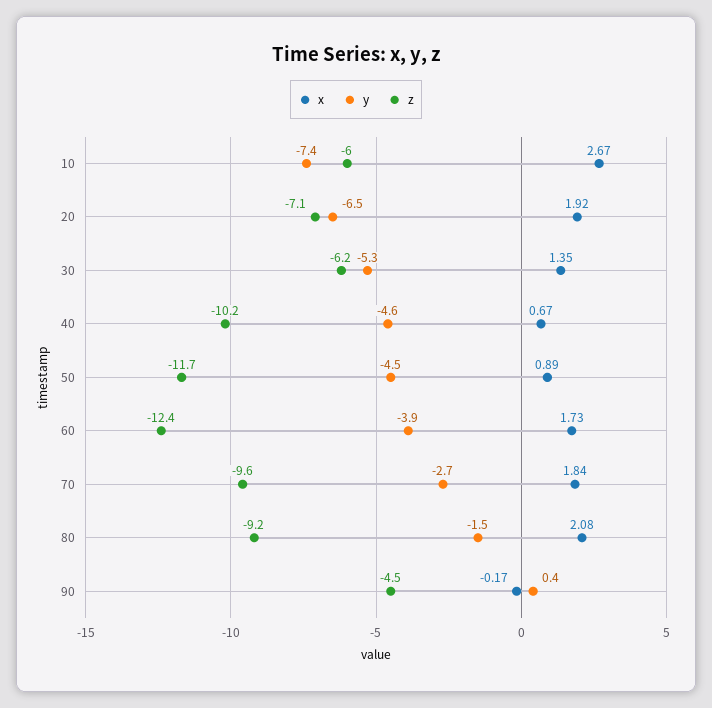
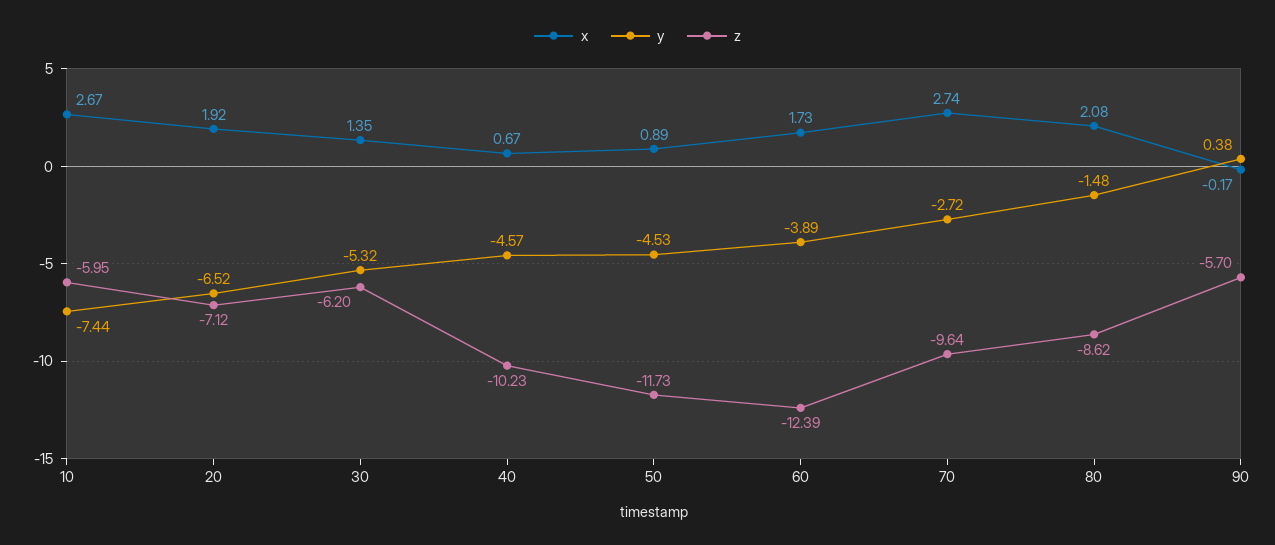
x, 70: 1.84 -> 2.74
z, 80: -9.2 -> -8.62
z, 90: -4.5 -> -5.7

